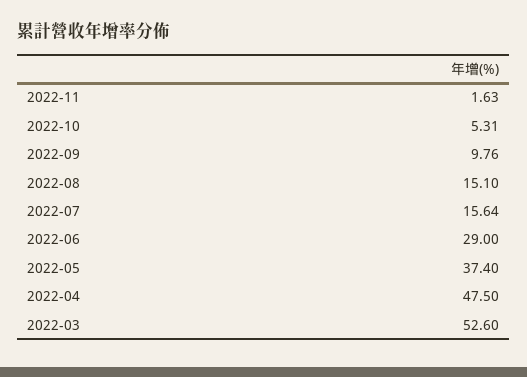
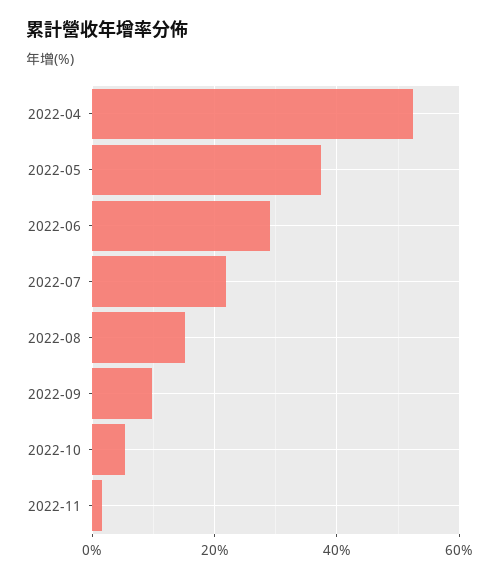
2022-07: 15.64 -> 22
2022-04: 47.5 -> 52
2022-03: 52.6 -> none

